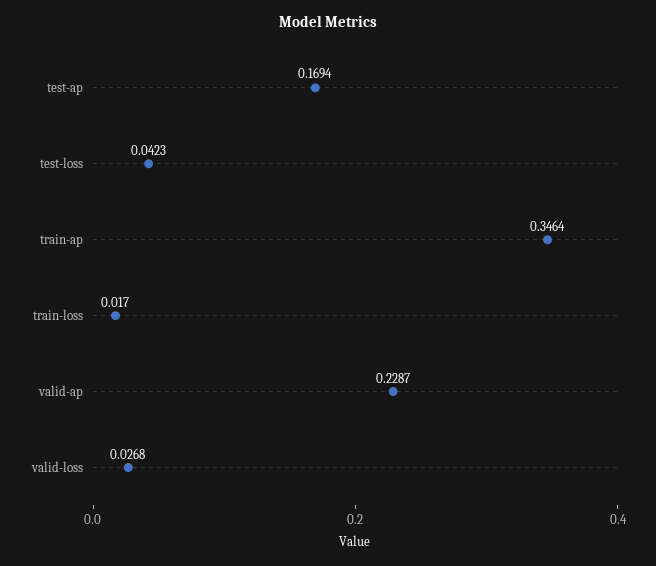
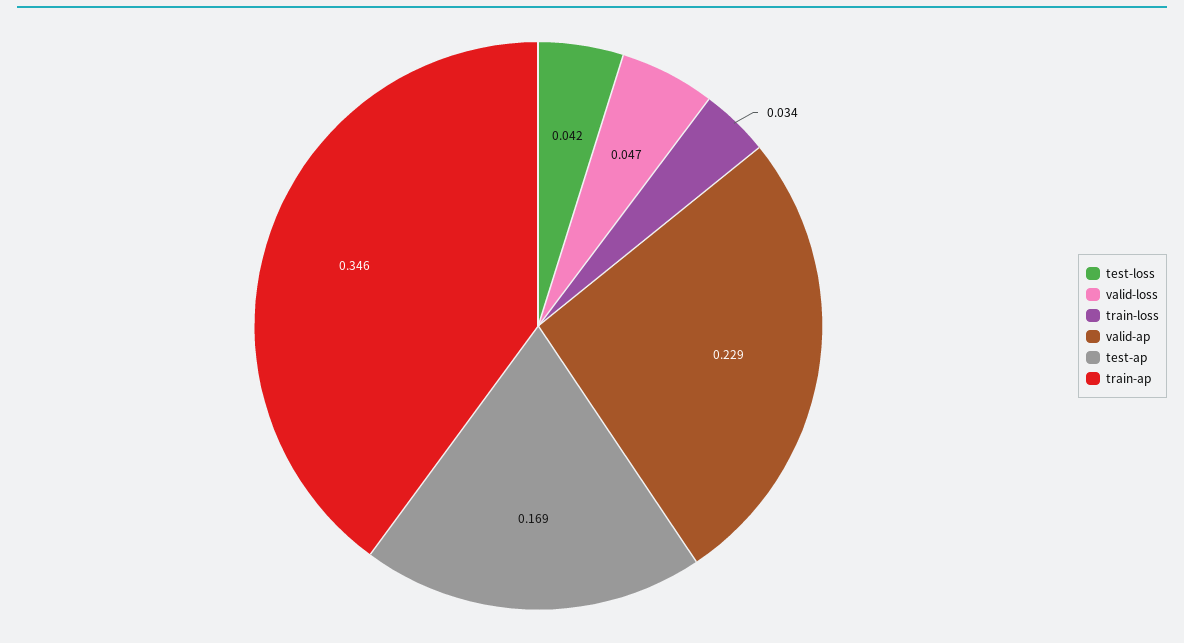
train-loss: 0.017 -> 0.034
valid-loss: 0.0268 -> 0.047

